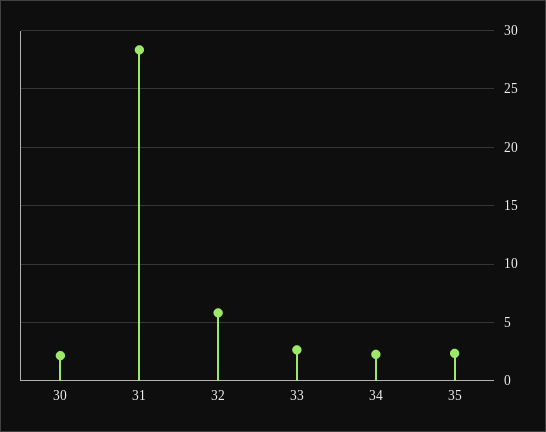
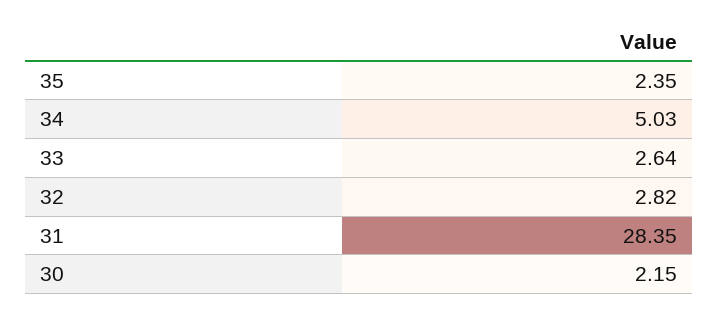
32: 6 -> 2.82
34: 2 -> 5.03

